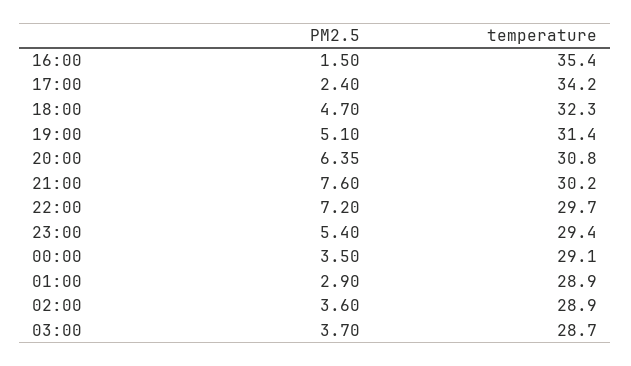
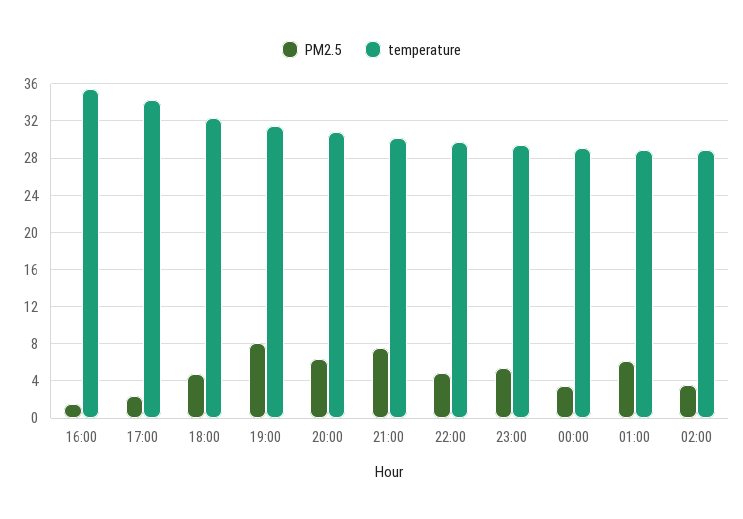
PM2.5, 19:00: 5.1 -> 8
PM2.5, 22:00: 7.2 -> 5
PM2.5, 01:00: 2.9 -> 6
PM2.5, 03:00: 3.7 -> none
temperature, 03:00: 28.7 -> none

